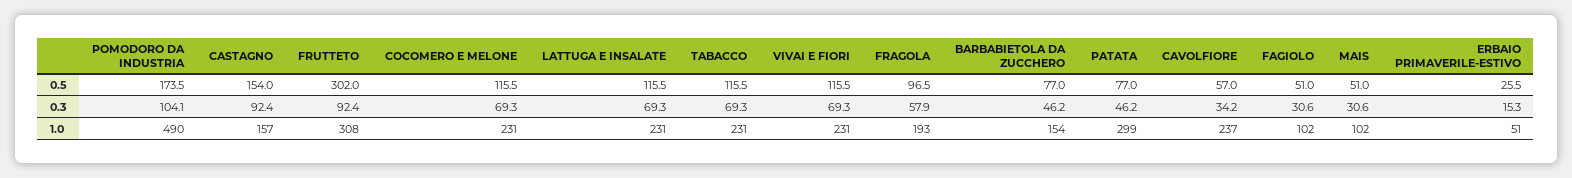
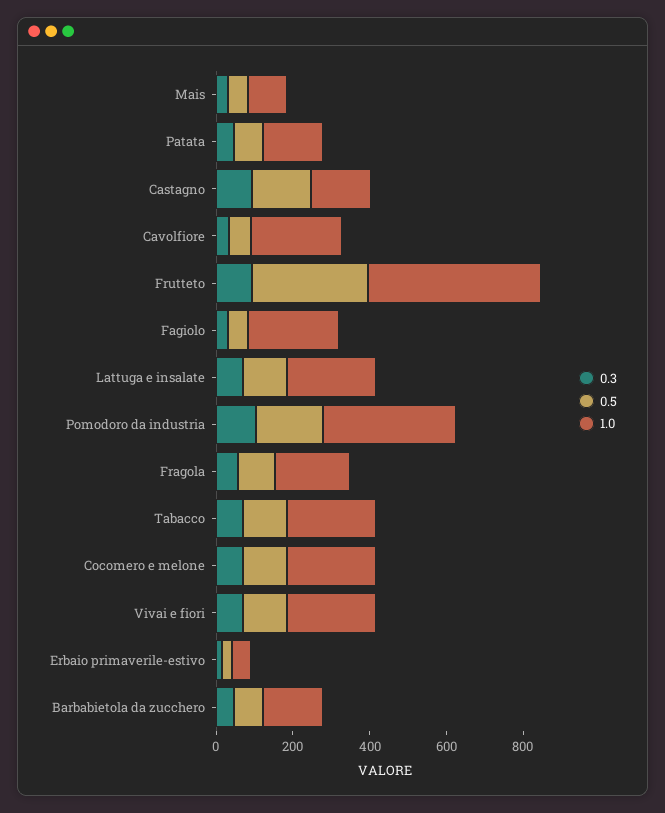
1.0, POMODORO DA INDUSTRIA: 490 -> 350
1.0, FRUTTETO: 308 -> 450
1.0, PATATA: 299 -> 150
1.0, FAGIOLO: 102 -> 250

